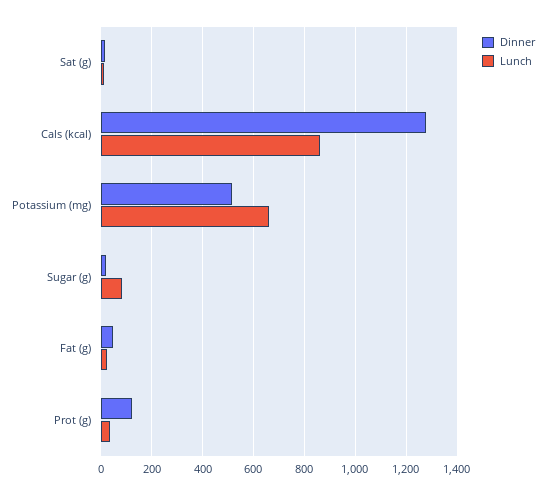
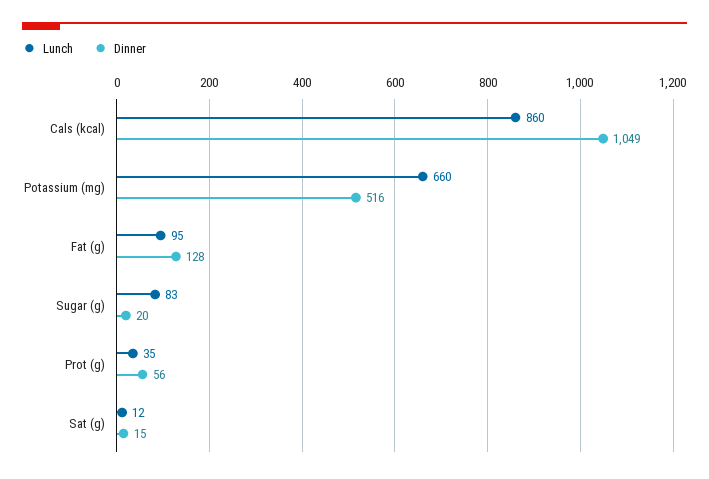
Dinner, Cals (kcal): 1275 -> 1049
Dinner, Fat (g): 50 -> 128
Lunch, Fat (g): 25 -> 95
Dinner, Prot (g): 125 -> 56

